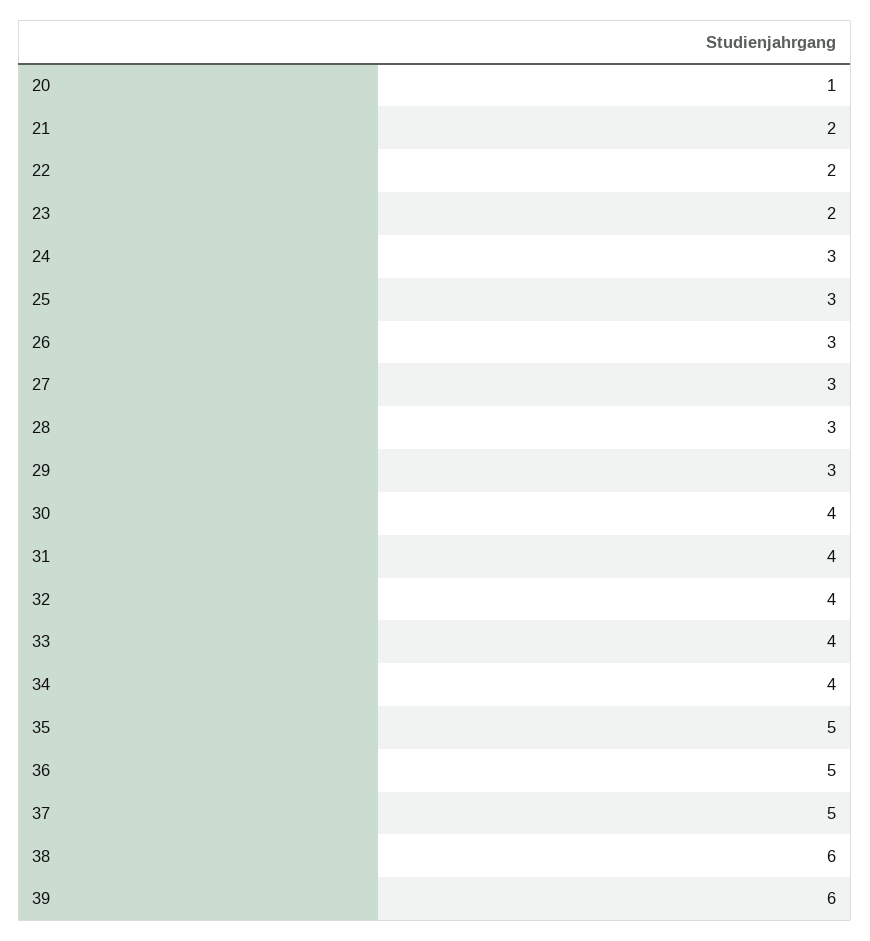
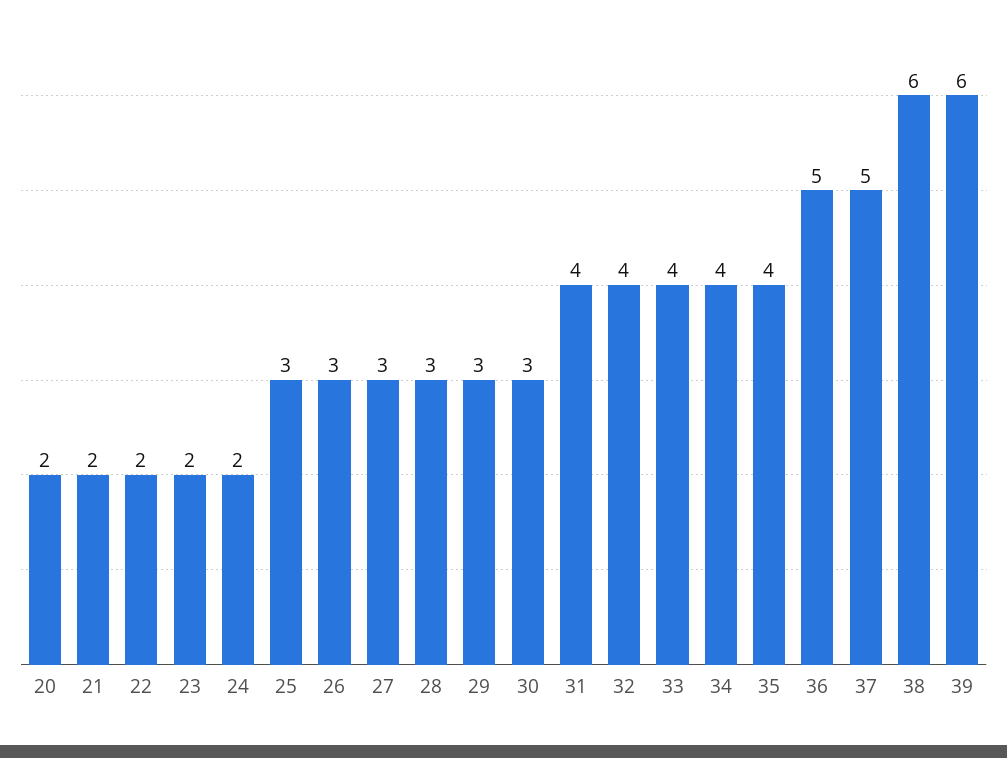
20: 1 -> 2
24: 3 -> 2
30: 4 -> 3
35: 5 -> 4

